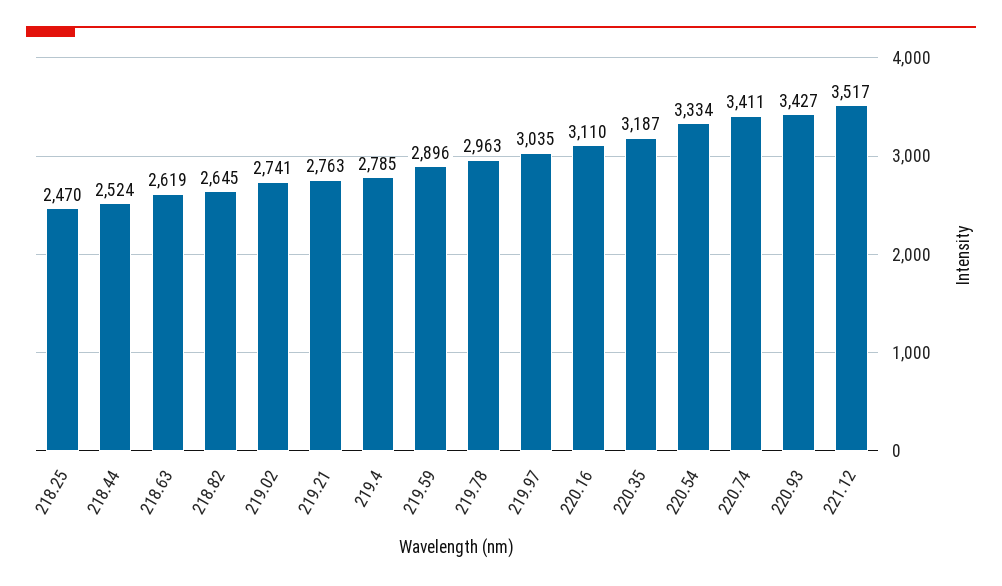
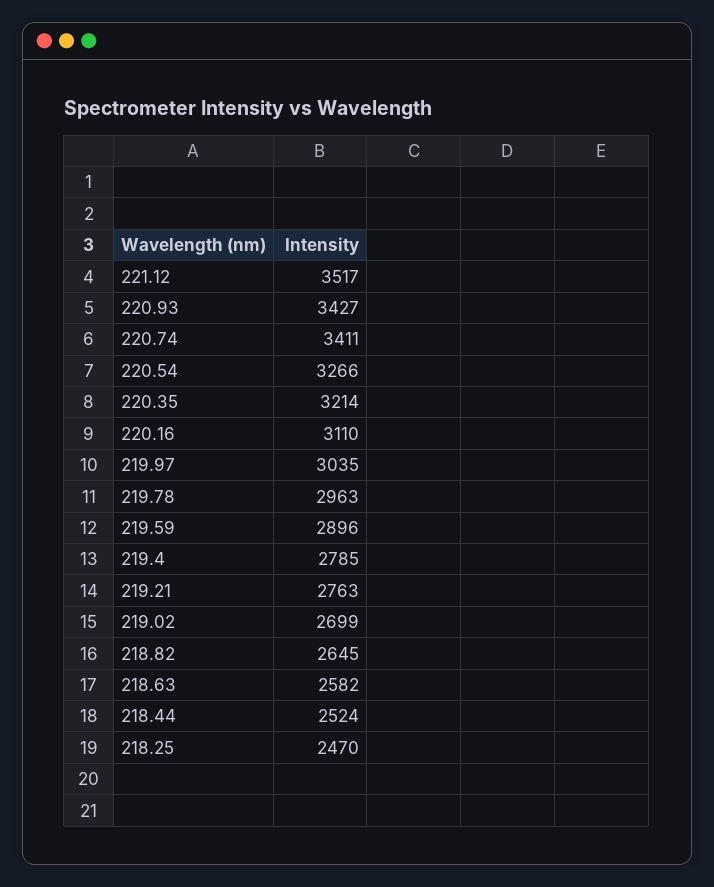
218.63: 2619 -> 2582
219.02: 2741 -> 2699
220.35: 3187 -> 3214
220.54: 3334 -> 3266

